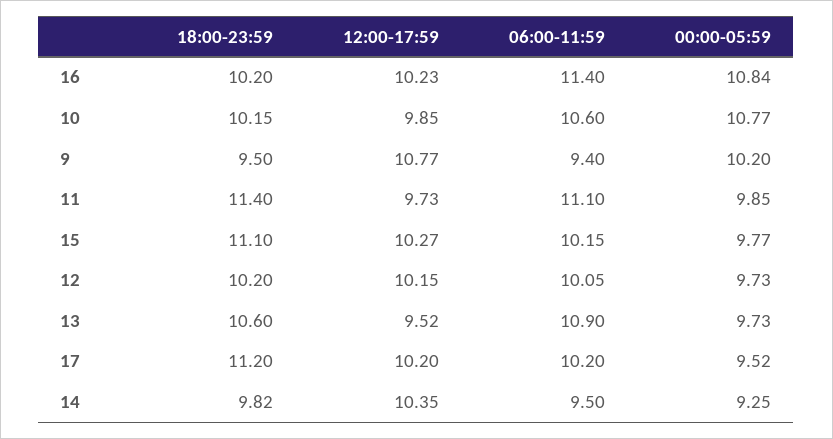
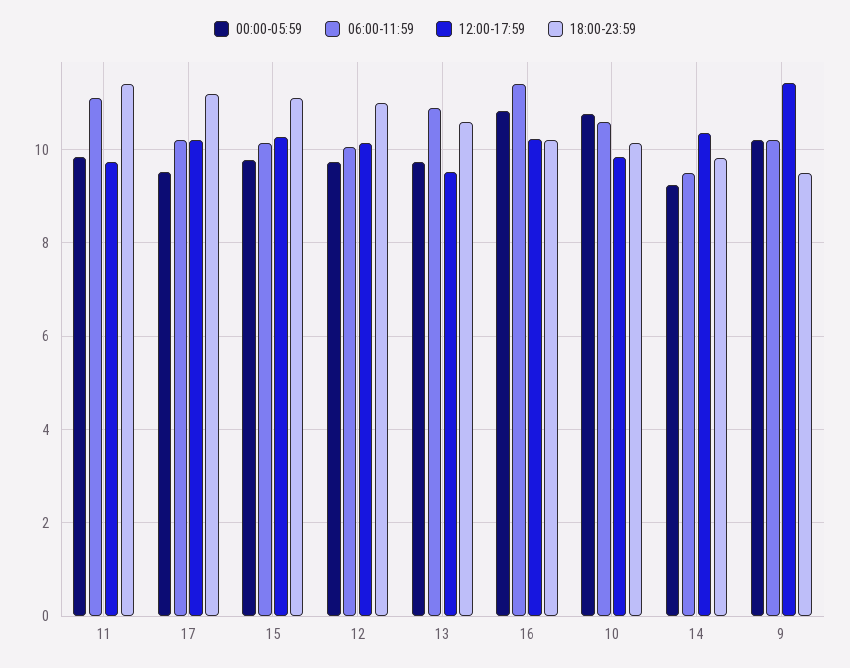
12:00-17:59, 9: 10.77 -> 11.4
06:00-11:59, 9: 9.4 -> 10.2
18:00-23:59, 12: 10.2 -> 11

